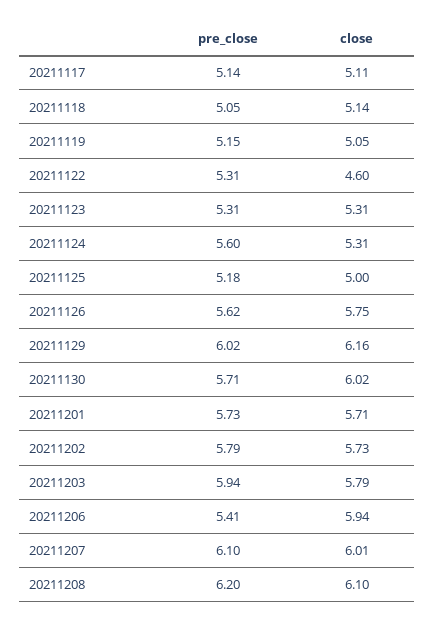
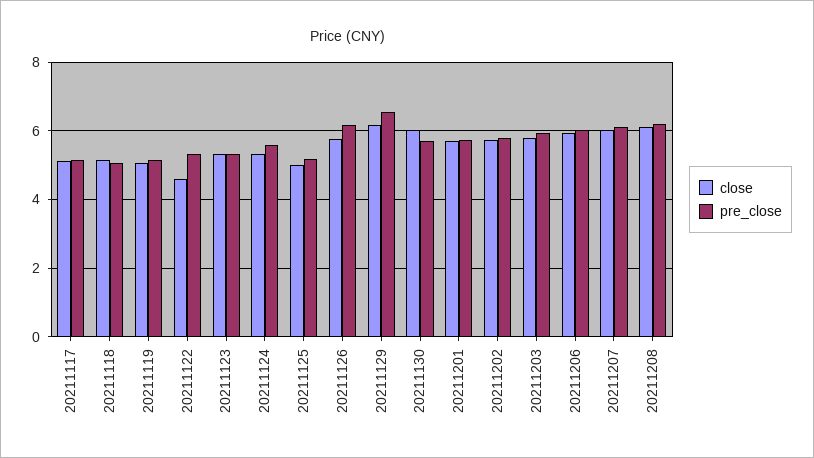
pre_close, 20211126: 5.62 -> 6.2
pre_close, 20211129: 6.02 -> 6.6
pre_close, 20211206: 5.41 -> 6

